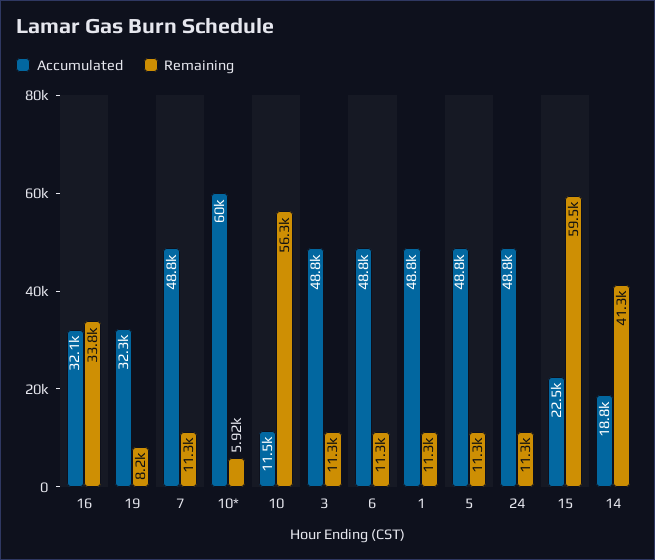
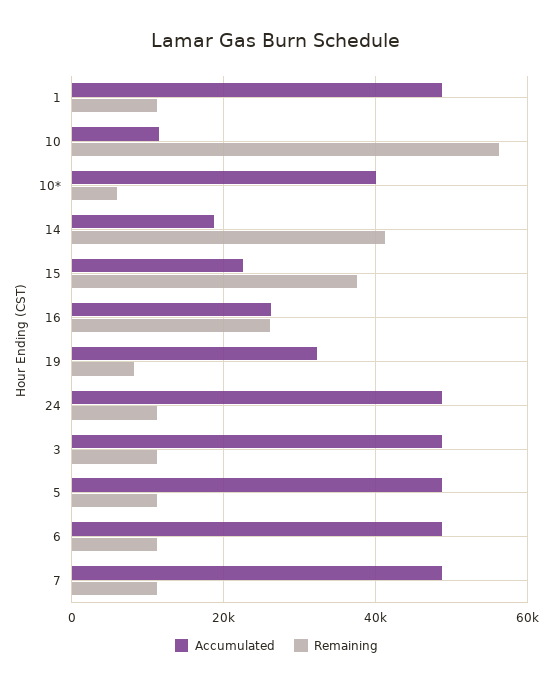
Accumulated, 16: 32100 -> 26000
Remaining, 16: 33800 -> 26000
Accumulated, 10*: 60000 -> 40000
Remaining, 15: 59500 -> 38000

